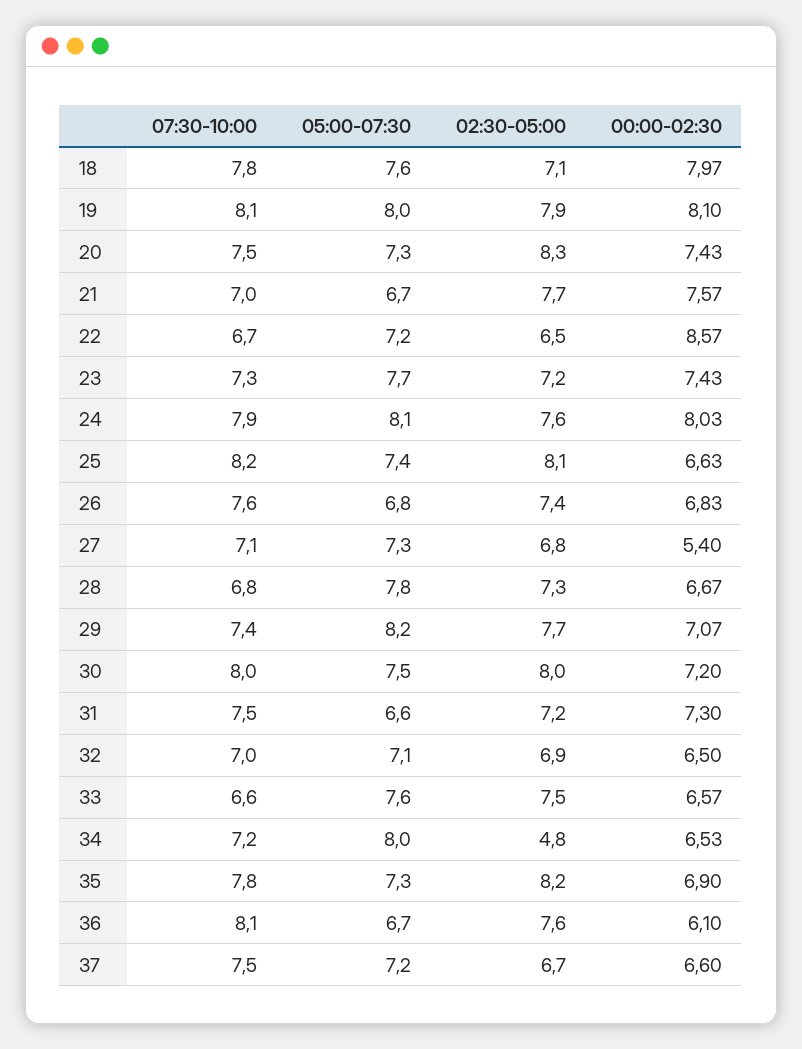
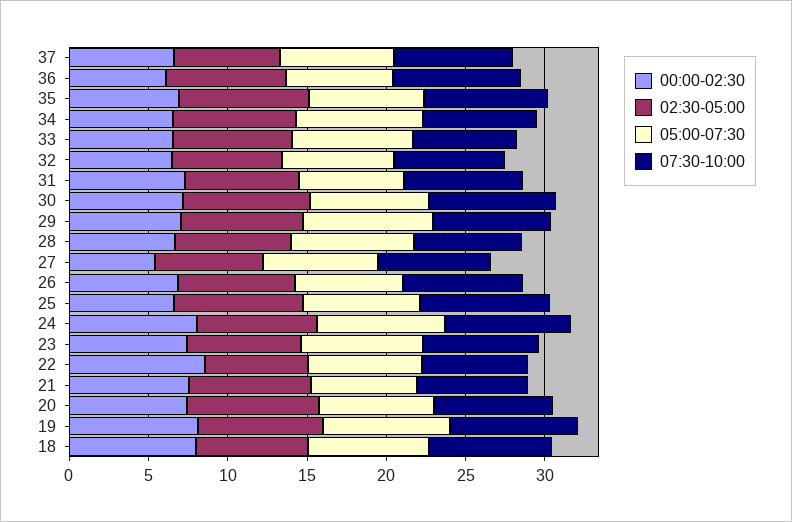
02:30-05:00, 34: 4.8 -> 8

